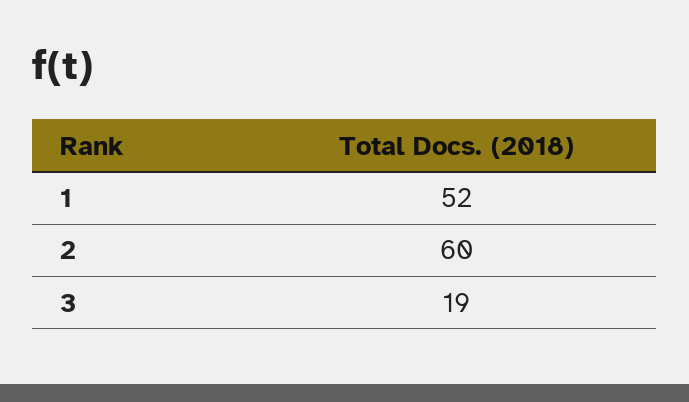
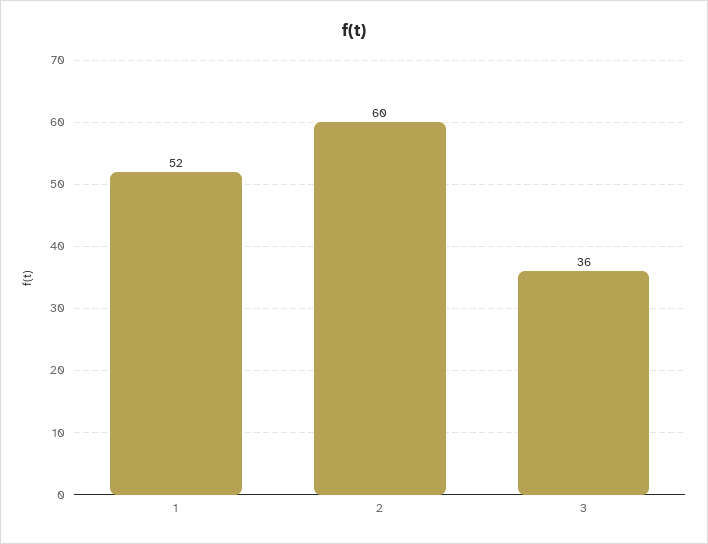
3: 19 -> 36

